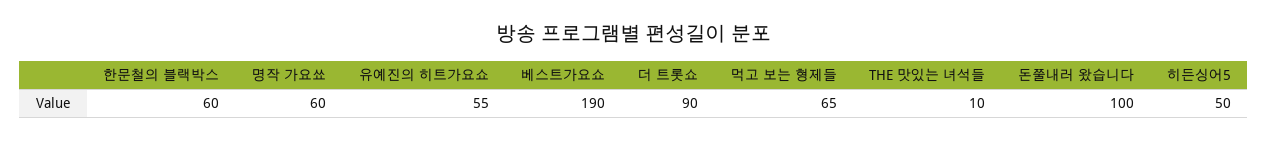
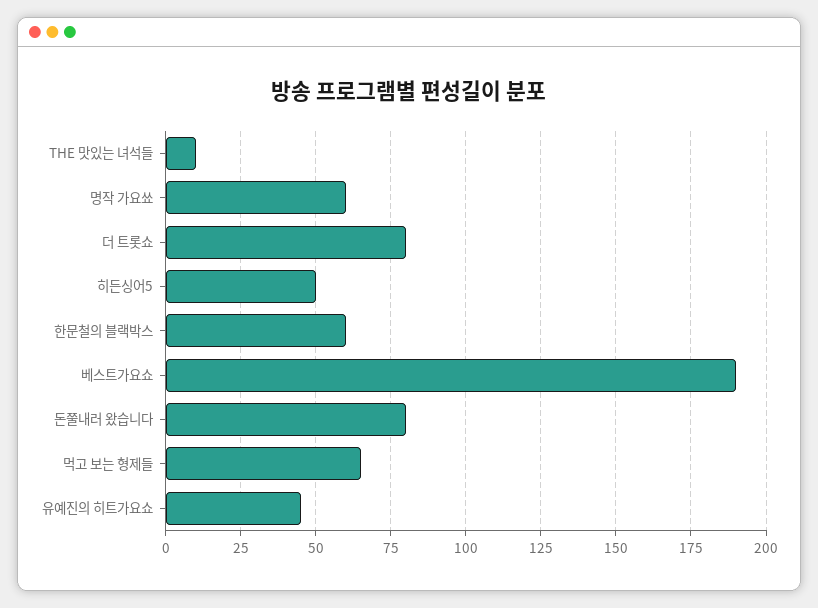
유예진의 히트가요쇼: 55 -> 45
더 트롯쇼: 90 -> 80
돈쭐내러 왔습니다: 100 -> 80

